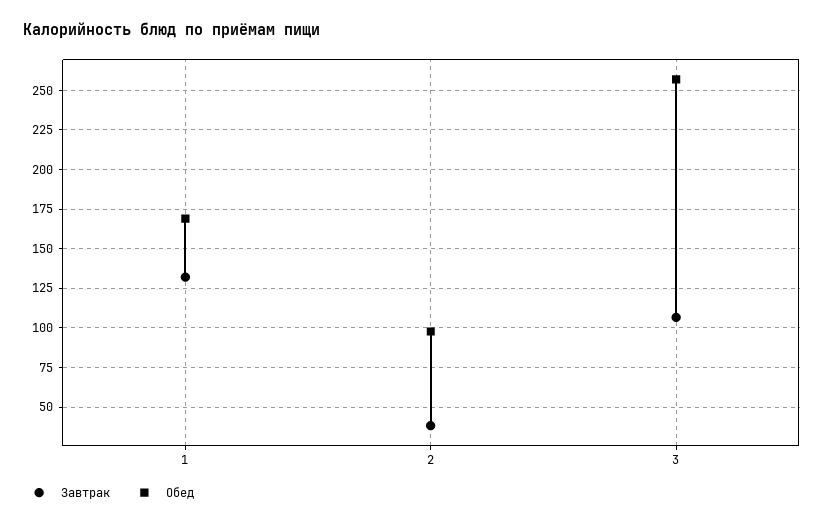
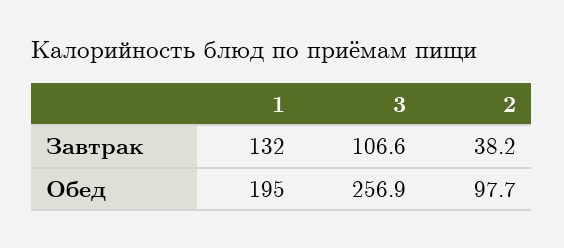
Обед, 1: 170 -> 195

